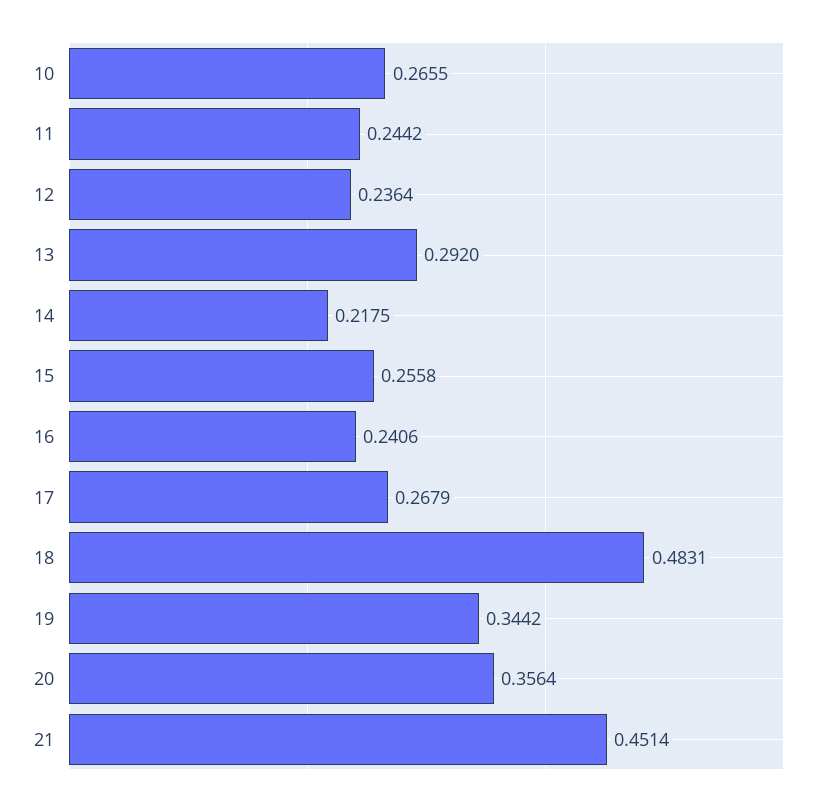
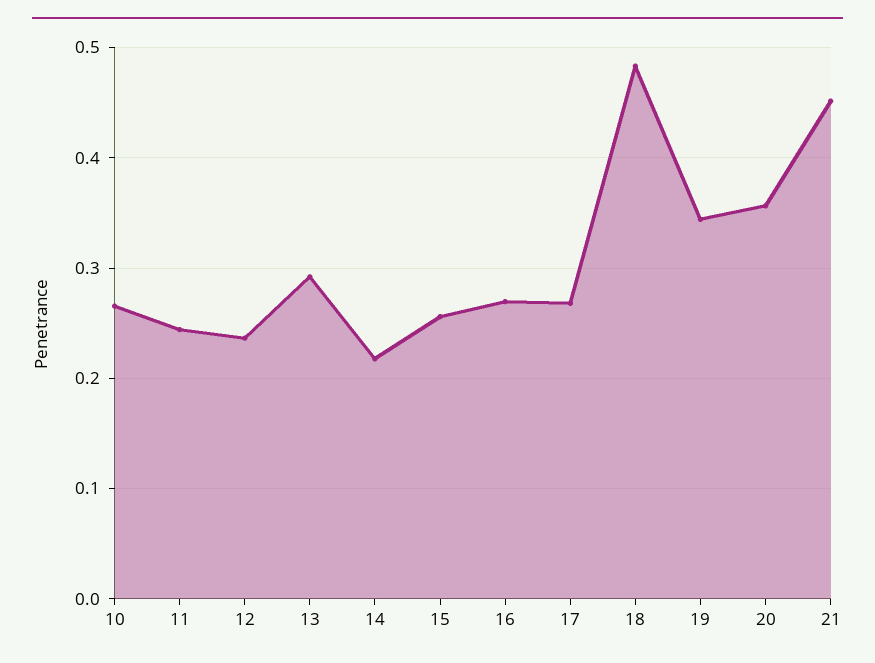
16: 0.2406 -> 0.27

